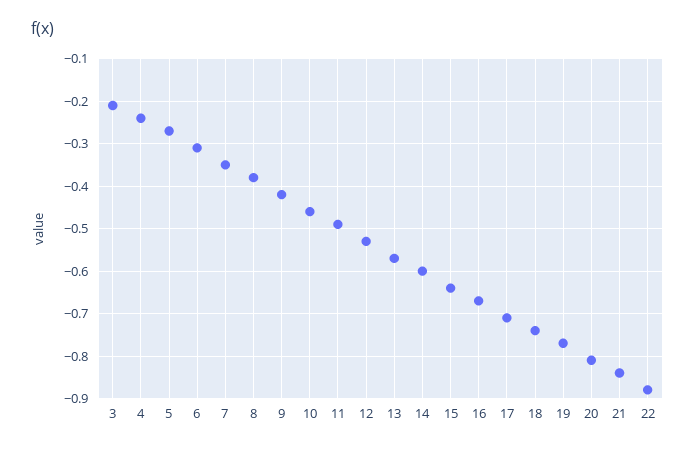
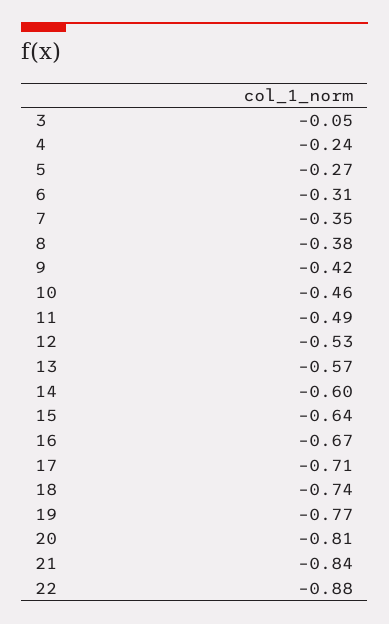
3: -0.2 -> -0.05

